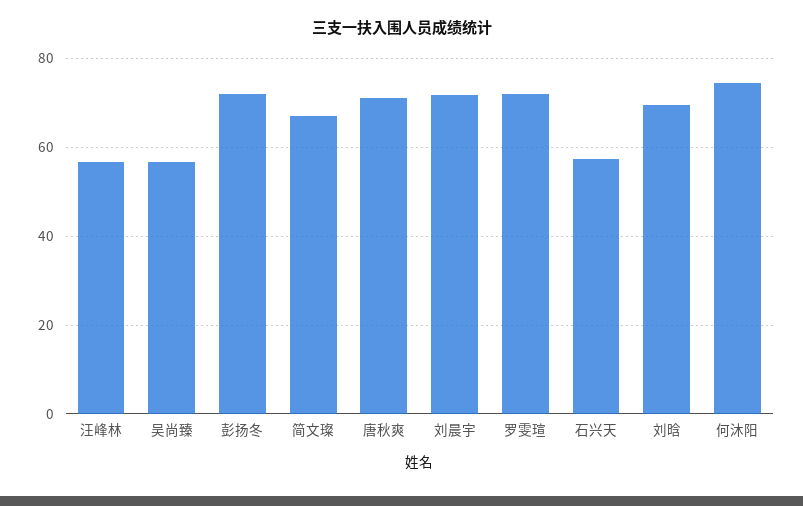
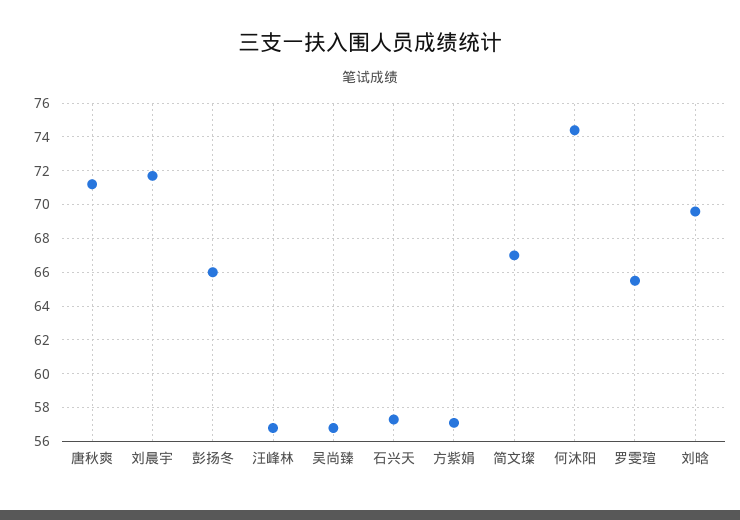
彭扬冬: 72 -> 66
罗雯瑄: 72 -> 65.5
方紫娟: none -> 57

